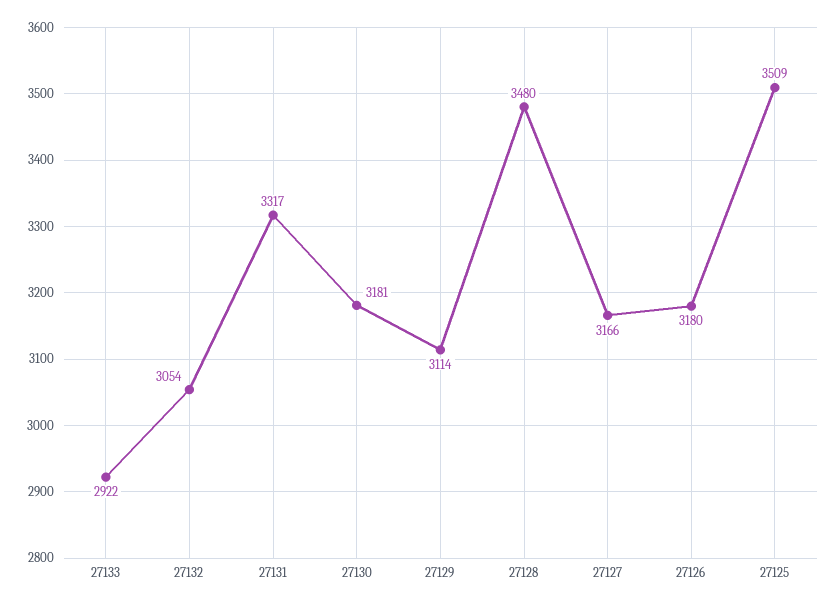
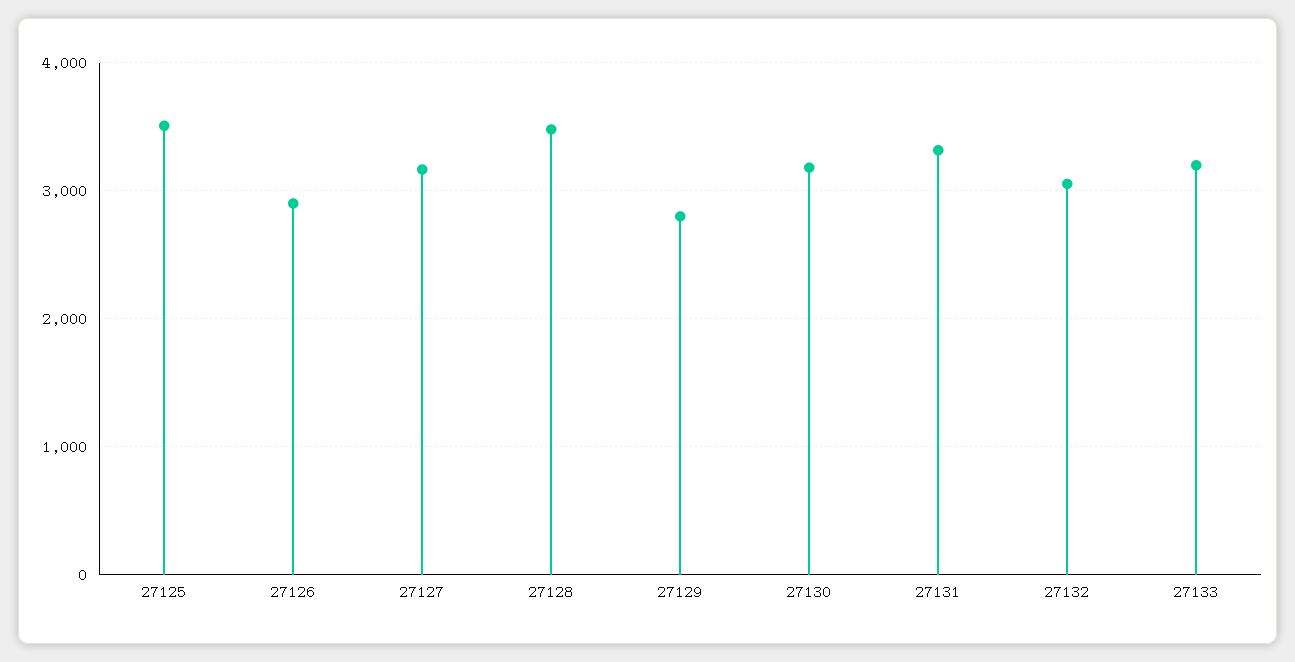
27133: 2922 -> 3200
27129: 3114 -> 2800
27126: 3180 -> 2900

